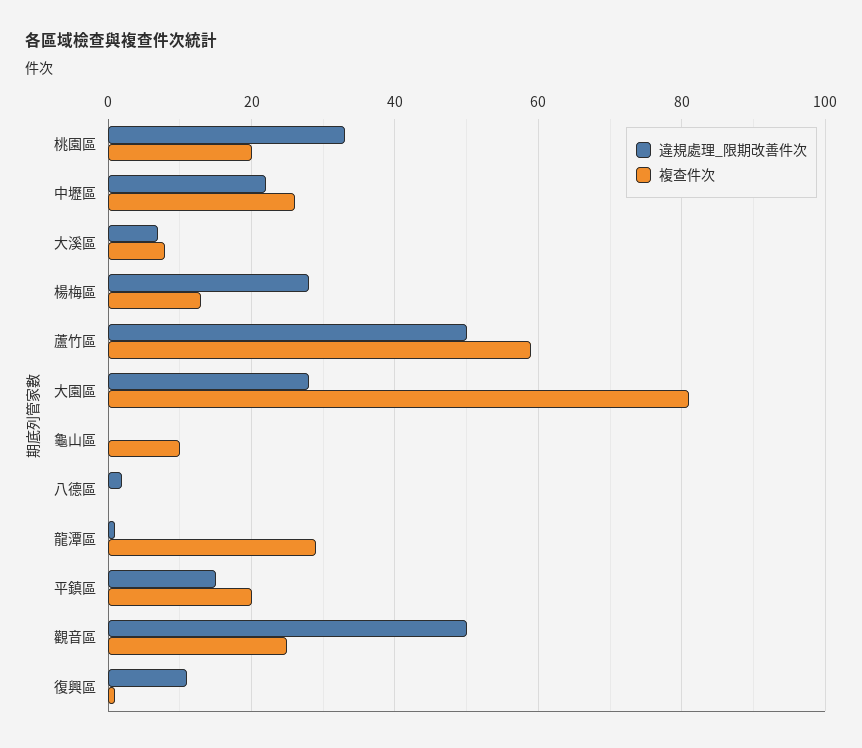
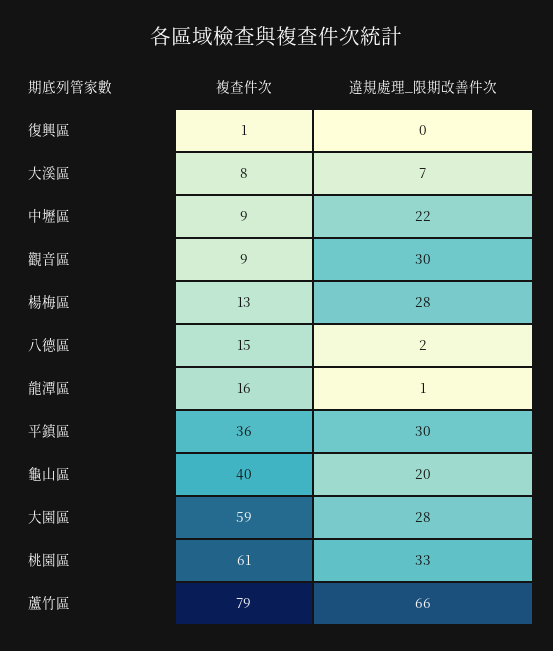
複查件次, 桃園區: 20 -> 61
複查件次, 中壢區: 25 -> 9
違規處理_限期改善件次, 蘆竹區: 50 -> 66
複查件次, 蘆竹區: 60 -> 79
複查件次, 大園區: 80 -> 59
違規處理_限期改善件次, 龜山區: 0 -> 20
複查件次, 龜山區: 10 -> 40
複查件次, 八德區: 0 -> 15
複查件次, 龍潭區: 30 -> 16
違規處理_限期改善件次, 平鎮區: 15 -> 30
複查件次, 平鎮區: 20 -> 36
違規處理_限期改善件次, 觀音區: 50 -> 30
複查件次, 觀音區: 25 -> 9
違規處理_限期改善件次, 復興區: 10 -> 0

